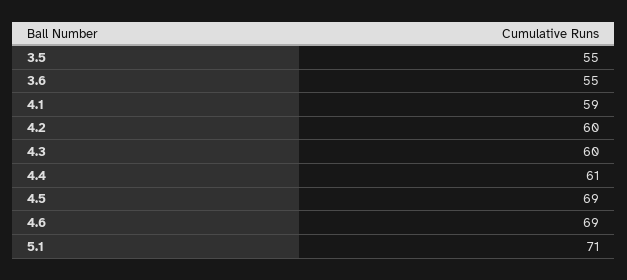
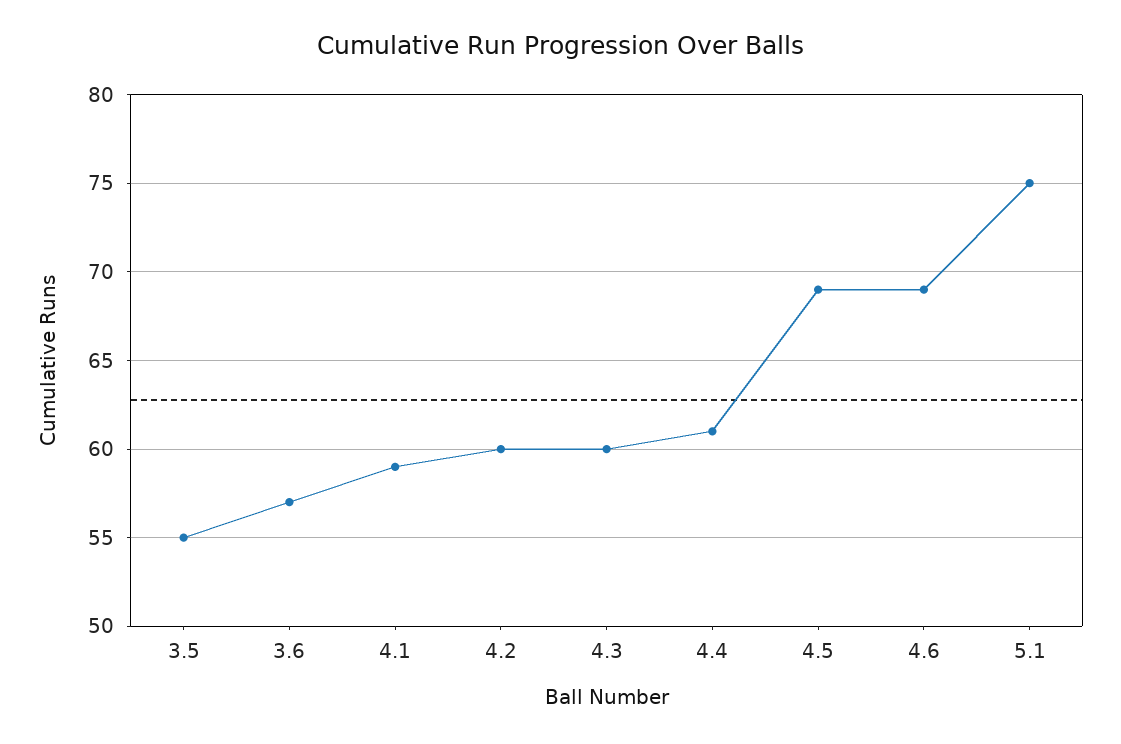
3.6: 55 -> 57
5.1: 71 -> 75

